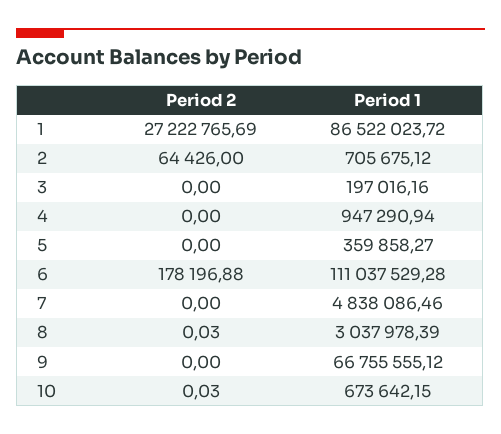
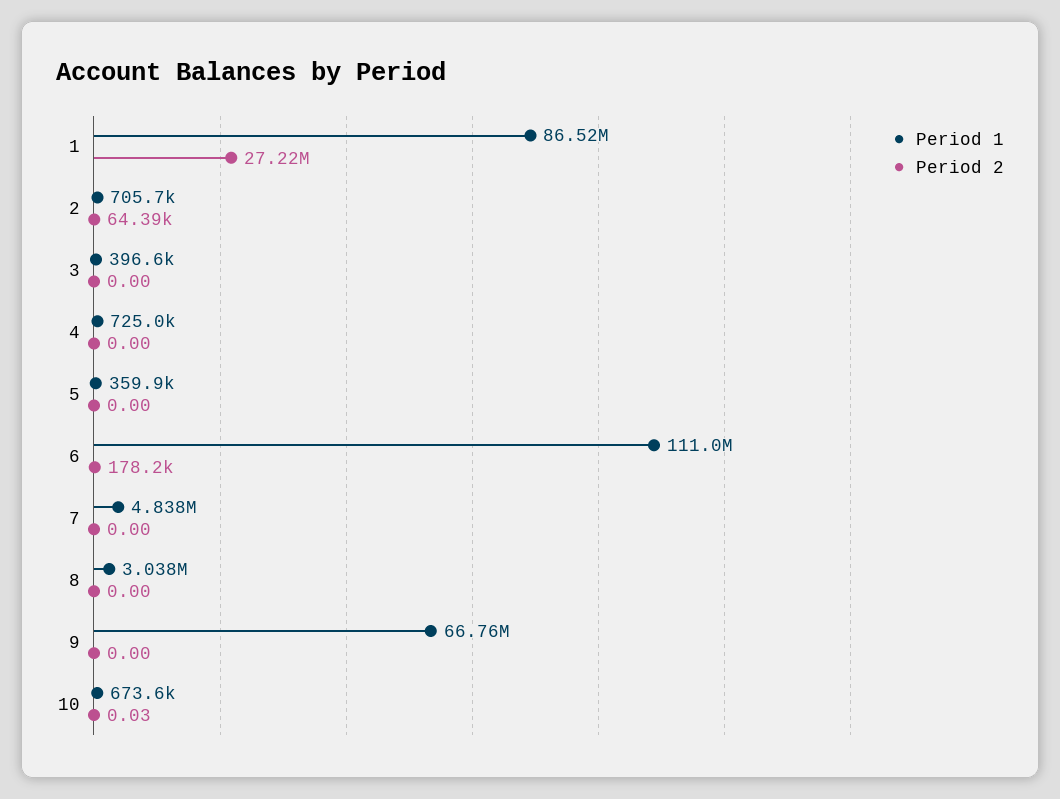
Period 2, 2: 64426 -> 64390
Period 1, 3: 197016.16 -> 396600
Period 1, 4: 947290.94 -> 725000
Period 2, 8: 0.03 -> 0

